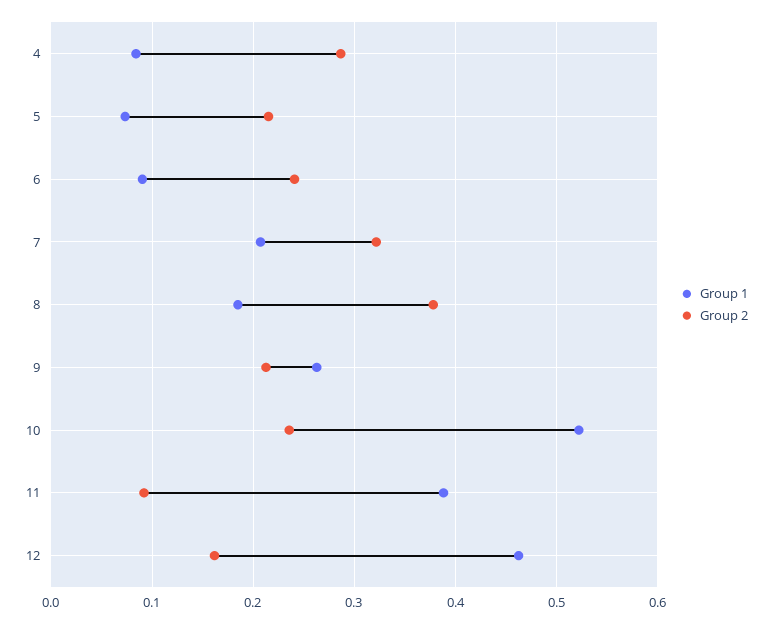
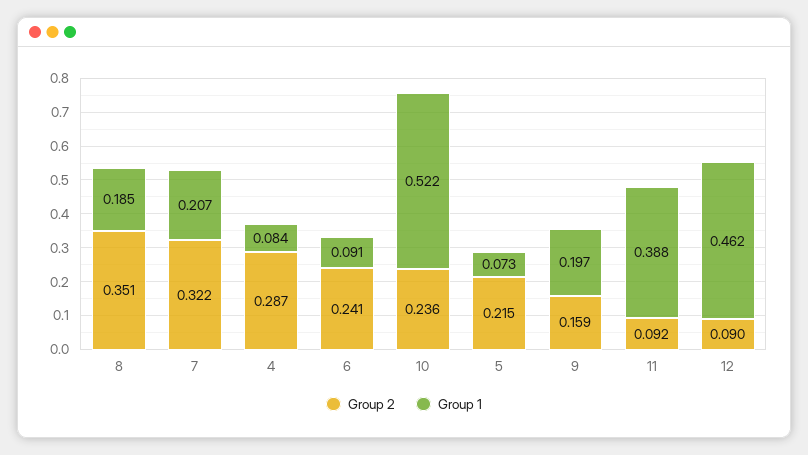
Group 2, 8: 0.38 -> 0.351
Group 1, 9: 0.26 -> 0.197
Group 2, 9: 0.21 -> 0.159
Group 2, 12: 0.16 -> 0.09

